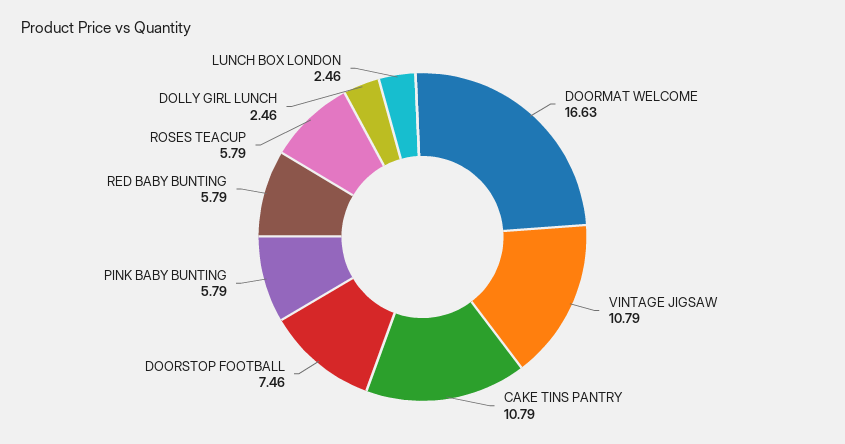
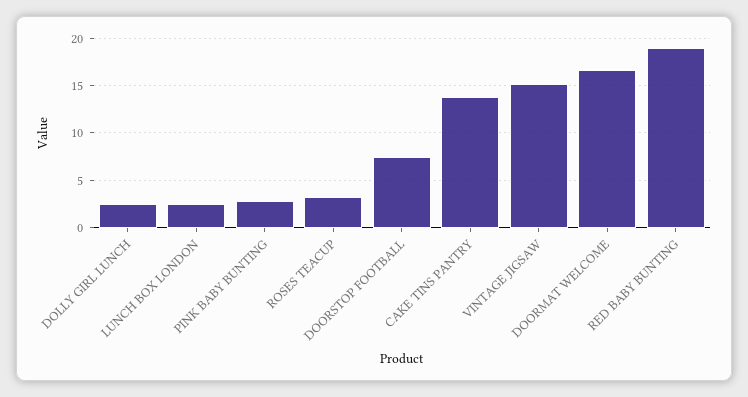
VINTAGE JIGSAW: 10.79 -> 15
CAKE TINS PANTRY: 10.79 -> 14
PINK BABY BUNTING: 5.79 -> 3
RED BABY BUNTING: 5.79 -> 19
ROSES TEACUP: 5.79 -> 3

